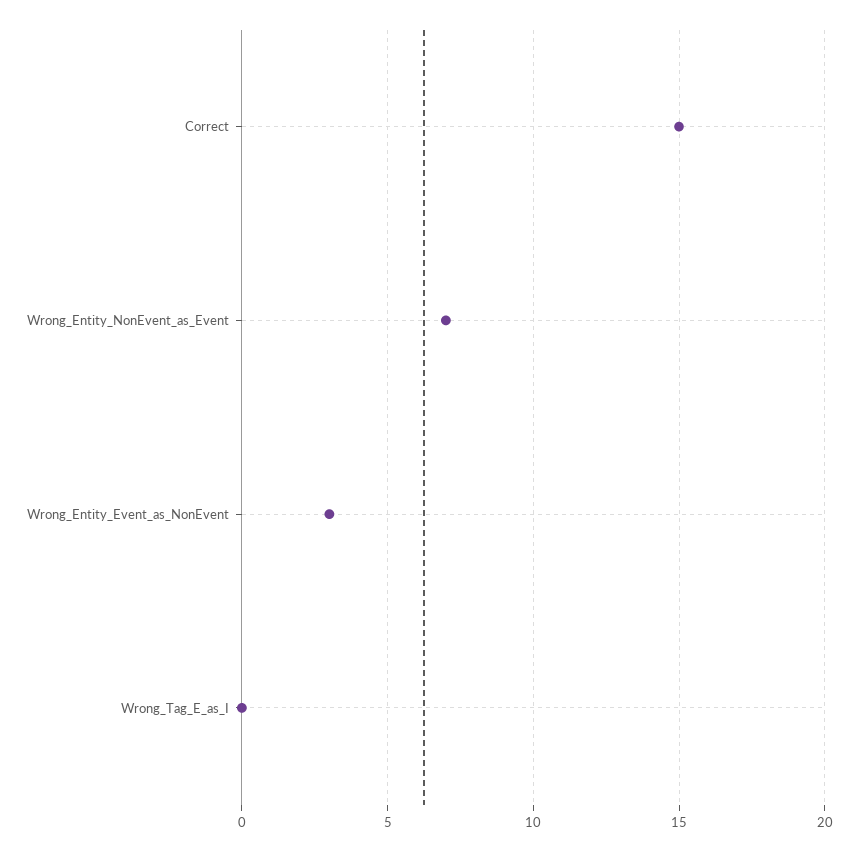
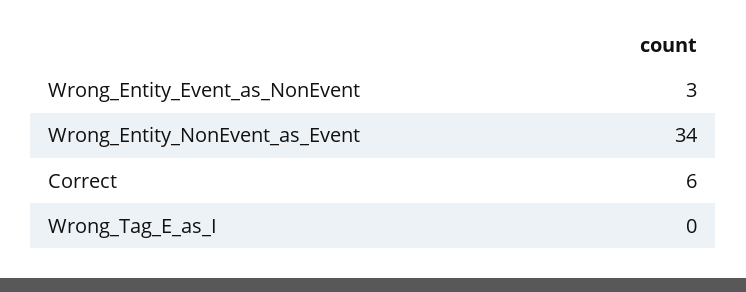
Correct: 15 -> 6
Wrong_Entity_NonEvent_as_Event: 7 -> 34

